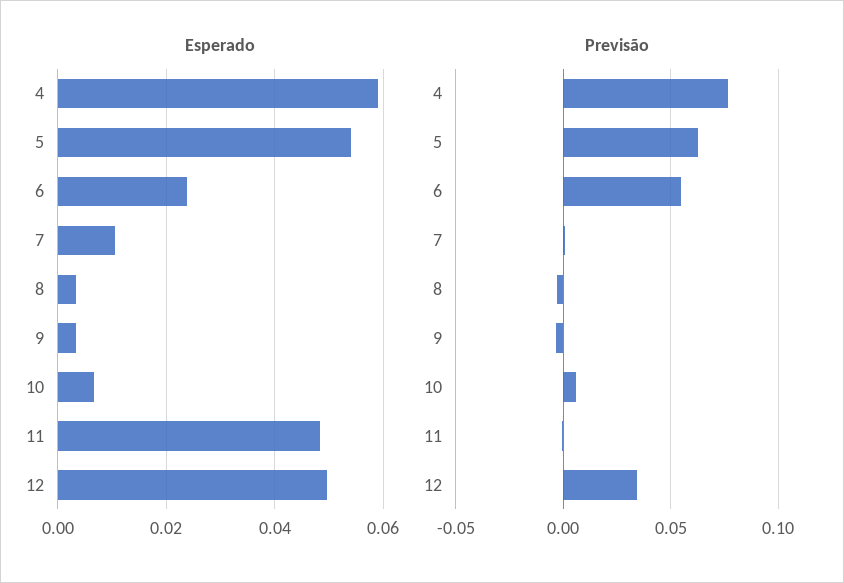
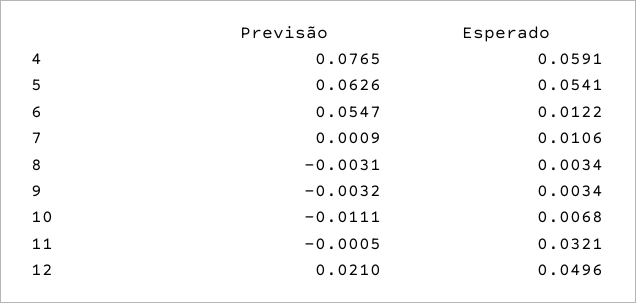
Esperado, 6: 0.024 -> 0.0122
Esperado, 11: 0.048 -> 0.0321
Previsão, 10: 0.005 -> -0.0111
Previsão, 12: 0.035 -> 0.021

